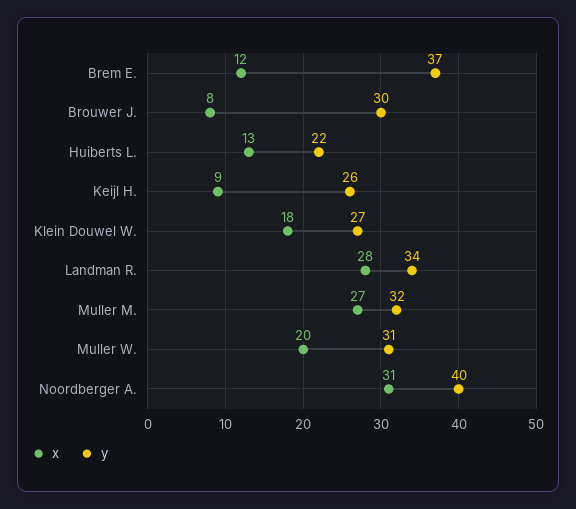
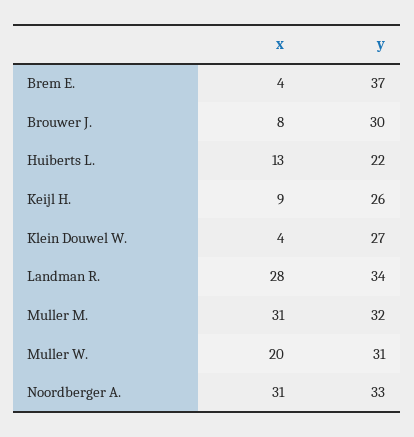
x, Brem E.: 12 -> 4
x, Klein Douwel W.: 18 -> 4
x, Muller M.: 27 -> 31
y, Noordberger A.: 40 -> 33

